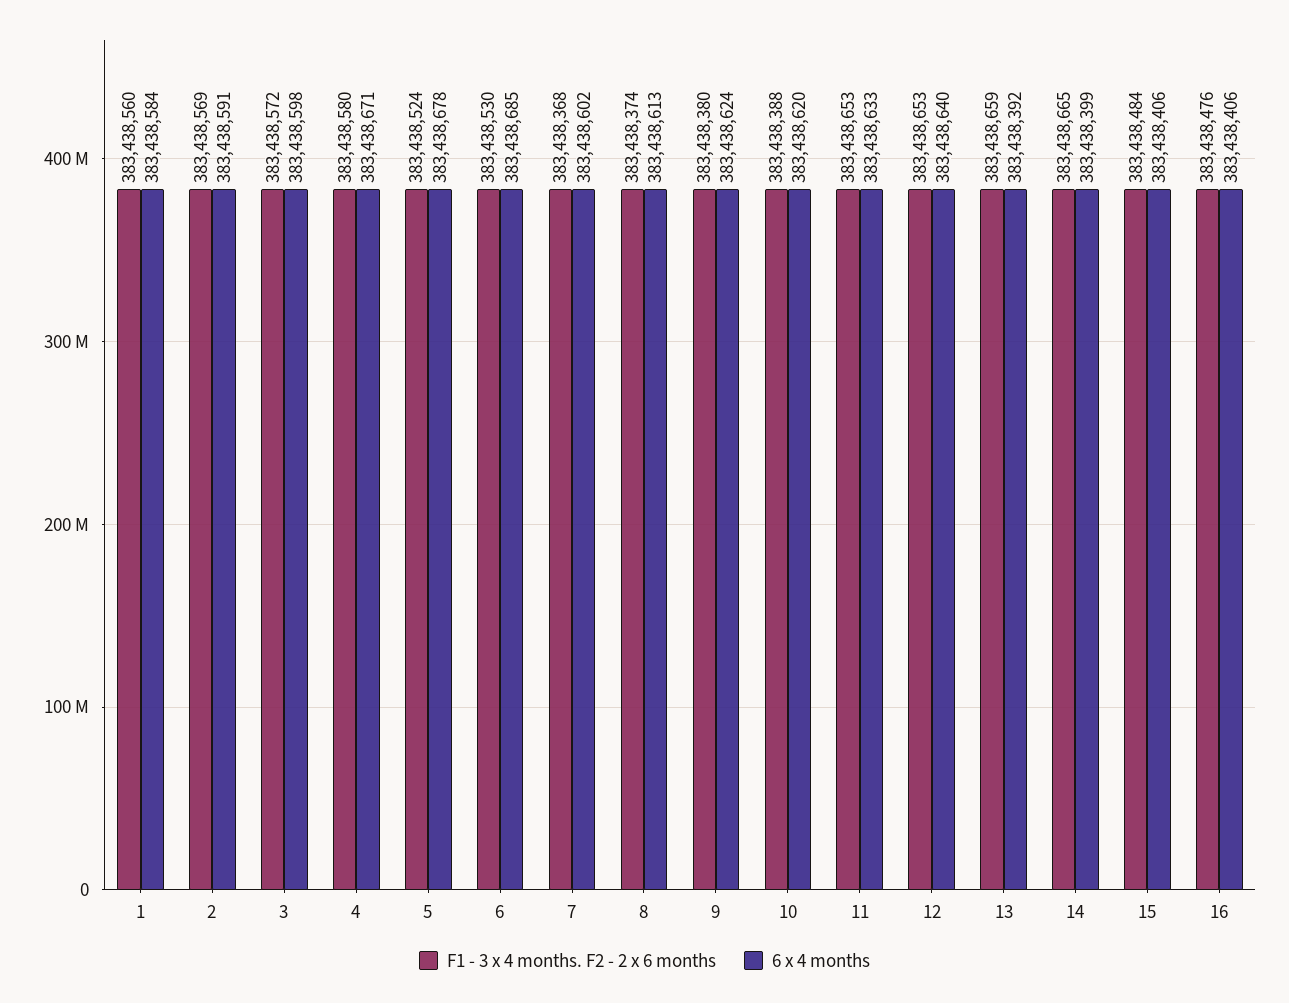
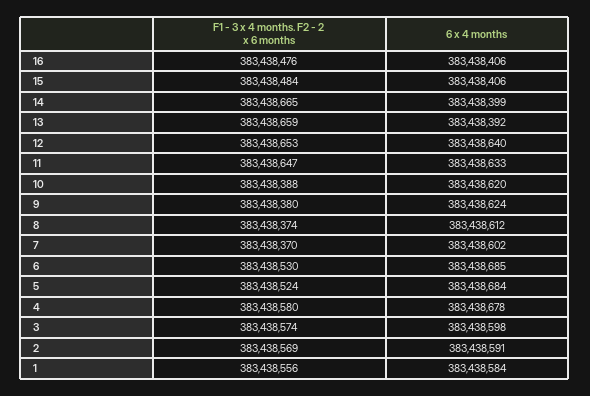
F1 - 3 x 4 months. F2 - 2 x 6 months, 1: 383438560 -> 383438556
F1 - 3 x 4 months. F2 - 2 x 6 months, 3: 383438572 -> 383438574
6 x 4 months, 4: 383438671 -> 383438678
6 x 4 months, 5: 383438678 -> 383438684
F1 - 3 x 4 months. F2 - 2 x 6 months, 7: 383438368 -> 383438370
6 x 4 months, 8: 383438613 -> 383438612
F1 - 3 x 4 months. F2 - 2 x 6 months, 11: 383438653 -> 383438647

